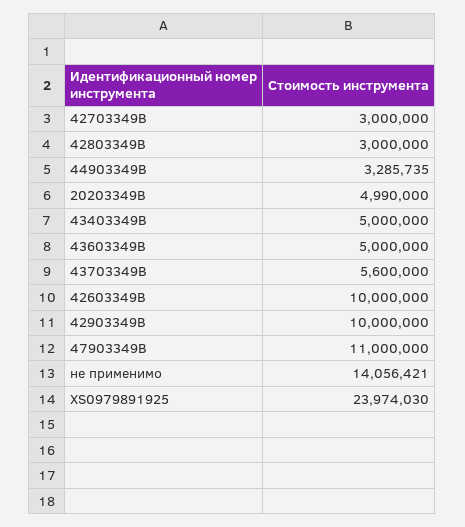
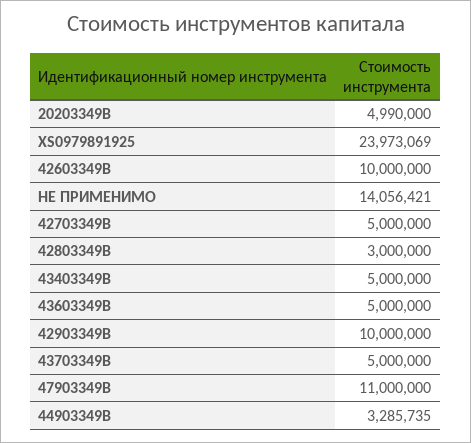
42703349B: 3000000 -> 5000000
43703349B: 5600000 -> 5000000
XS0979891925: 23974030 -> 23973069

